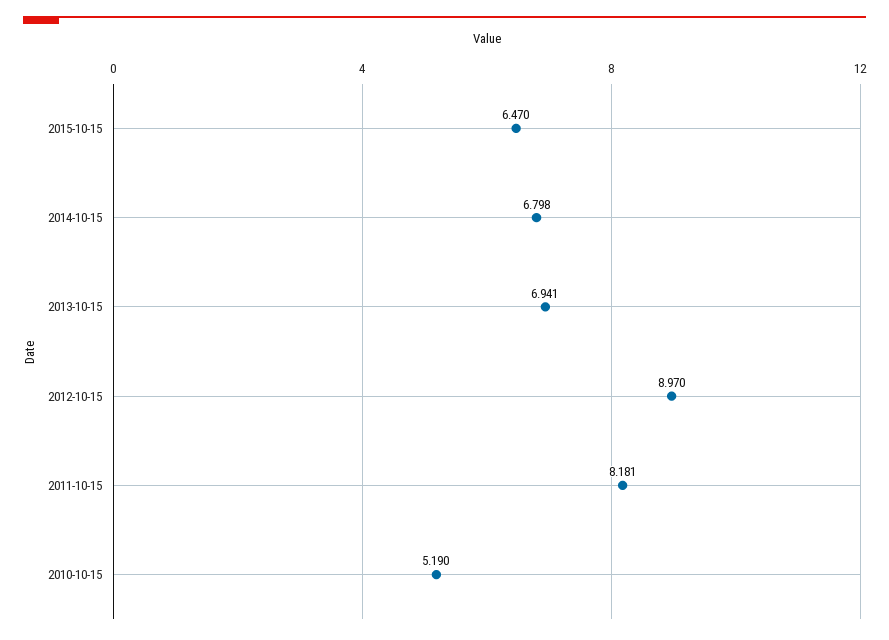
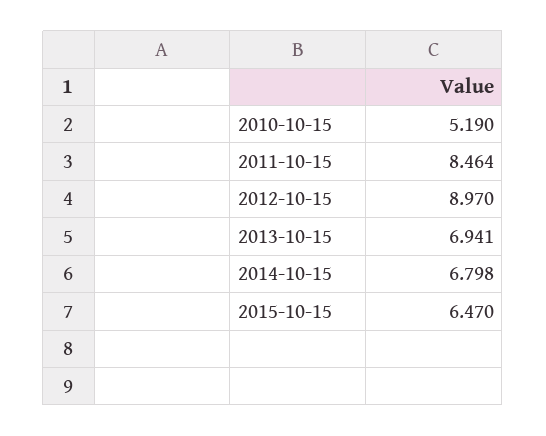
2011-10-15: 8.181 -> 8.464

